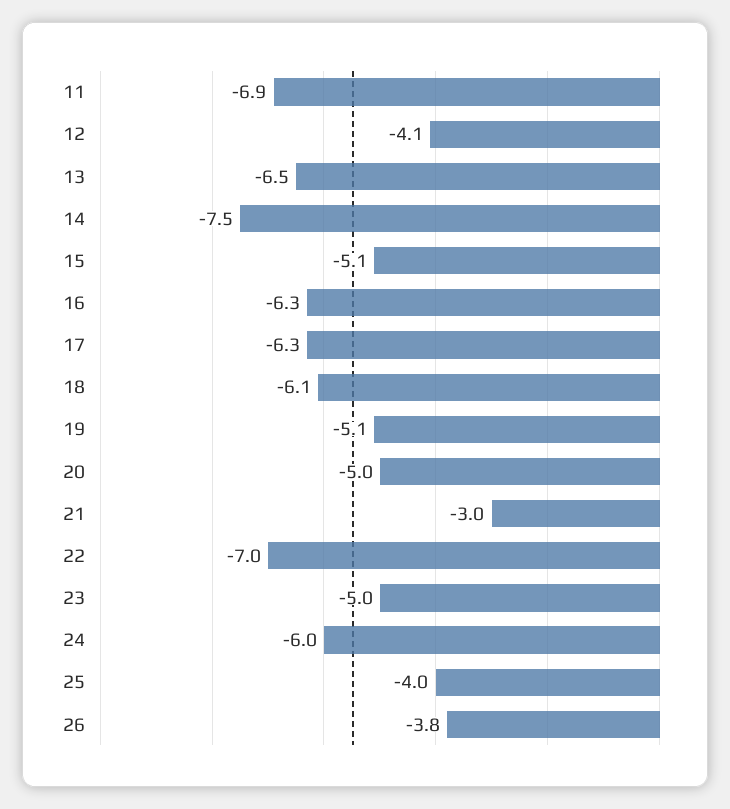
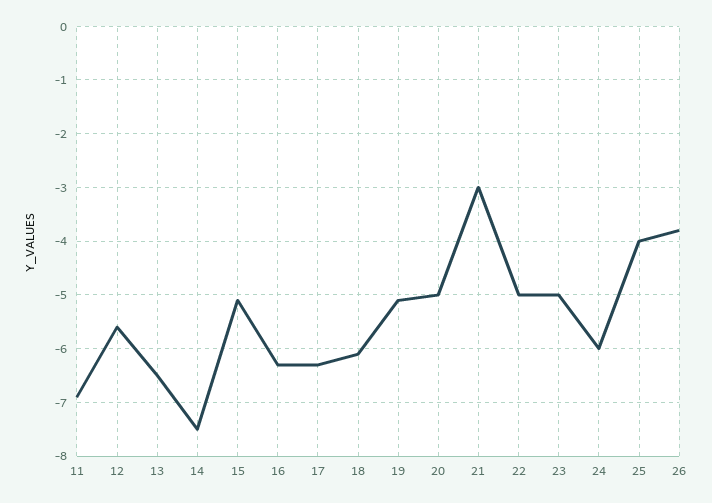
12: -4.1 -> -5.5
22: -7 -> -5

